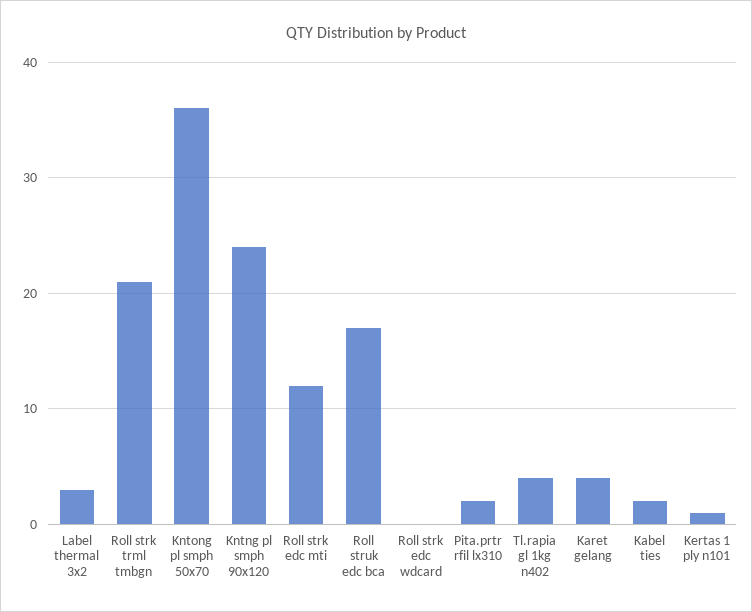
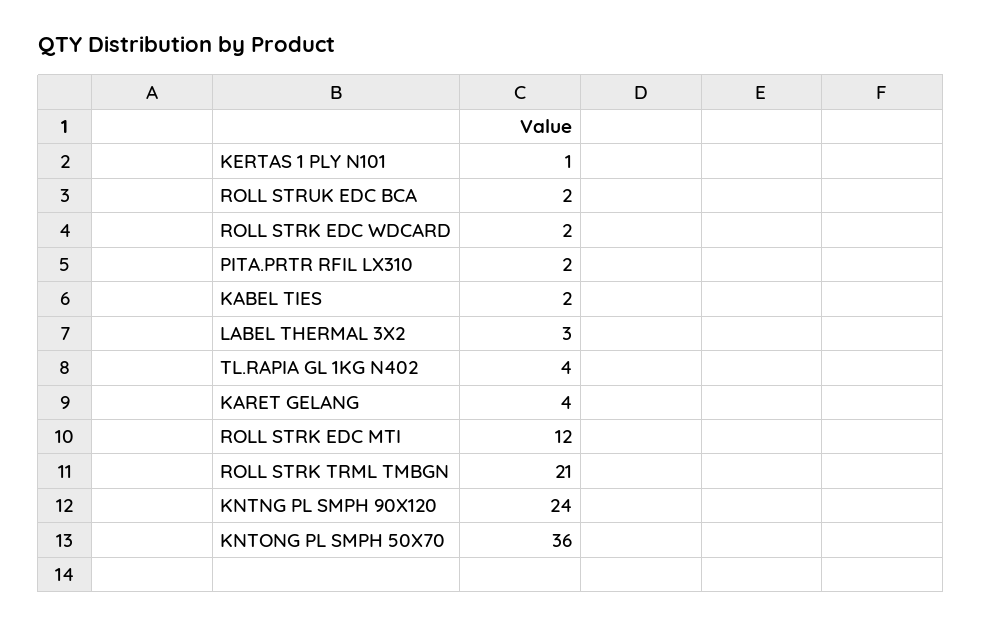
Roll struk edc bca: 17 -> 2
Roll strk edc wdcard: 0 -> 2

